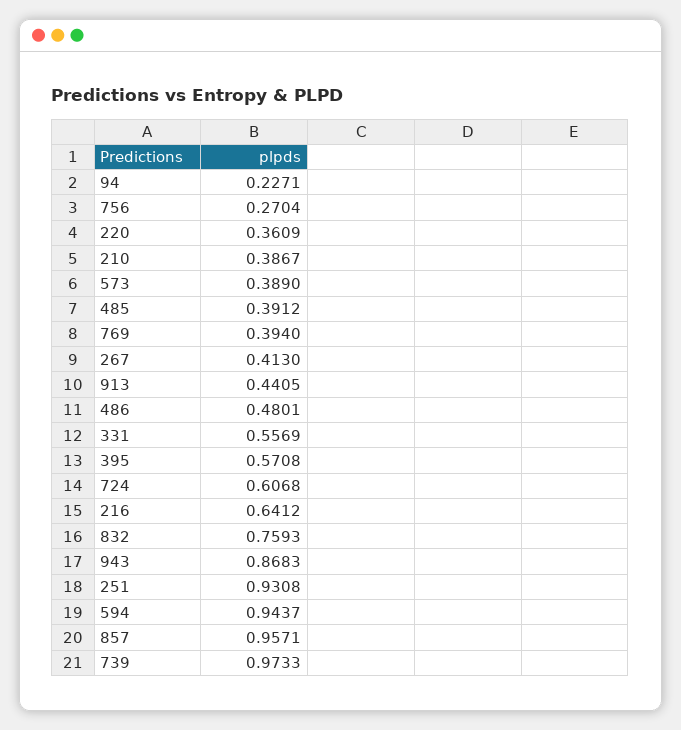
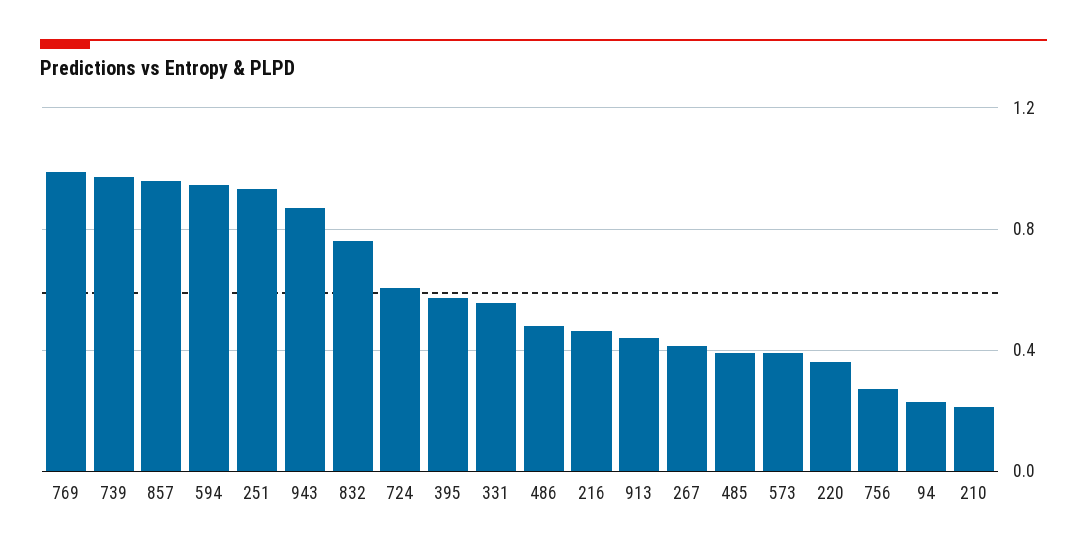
210: 0.3867 -> 0.2
769: 0.394 -> 1
216: 0.6412 -> 0.45

